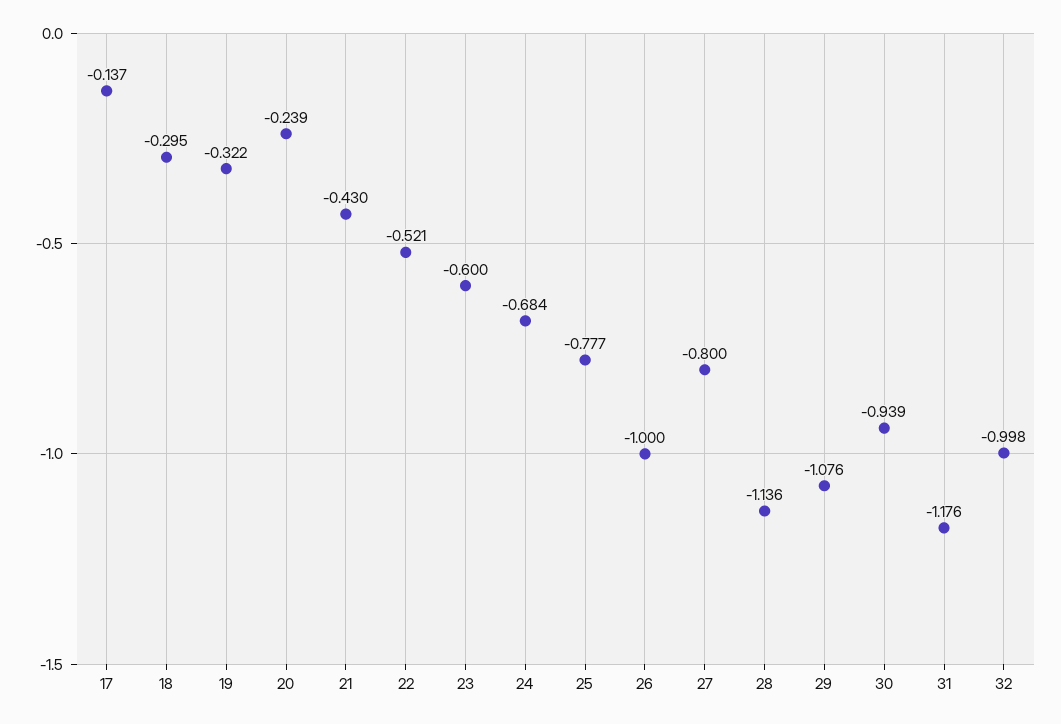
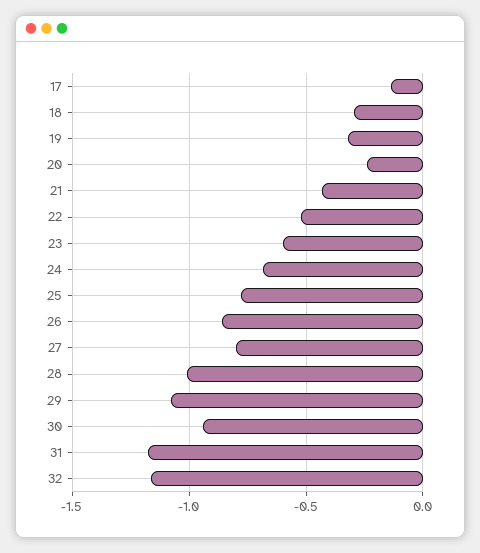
26: -1 -> -0.85
28: -1.136 -> -1
32: -0.998 -> -1.15

